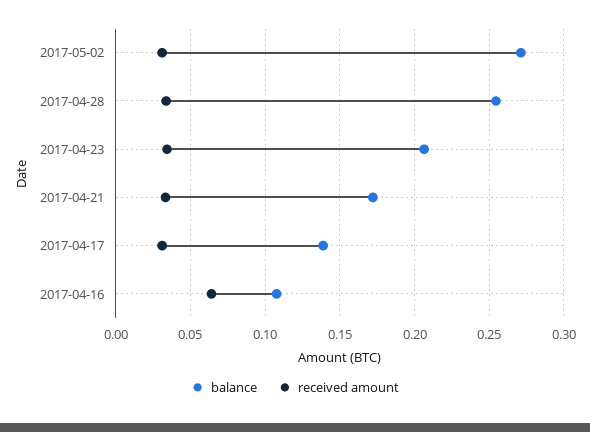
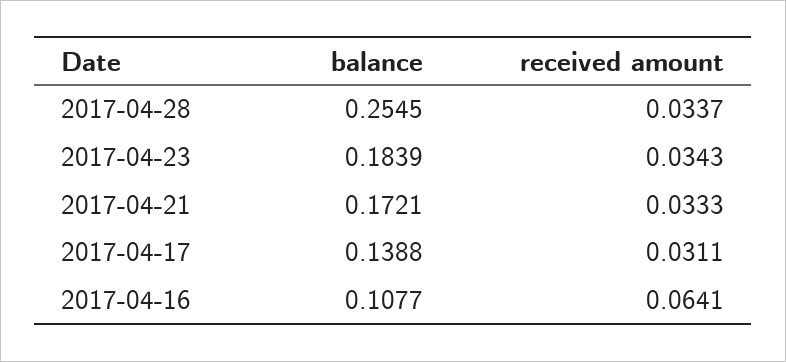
balance, 2017-05-02: 0.27 -> none
received amount, 2017-05-02: 0.03 -> none
balance, 2017-04-23: 0.205 -> 0.1839

